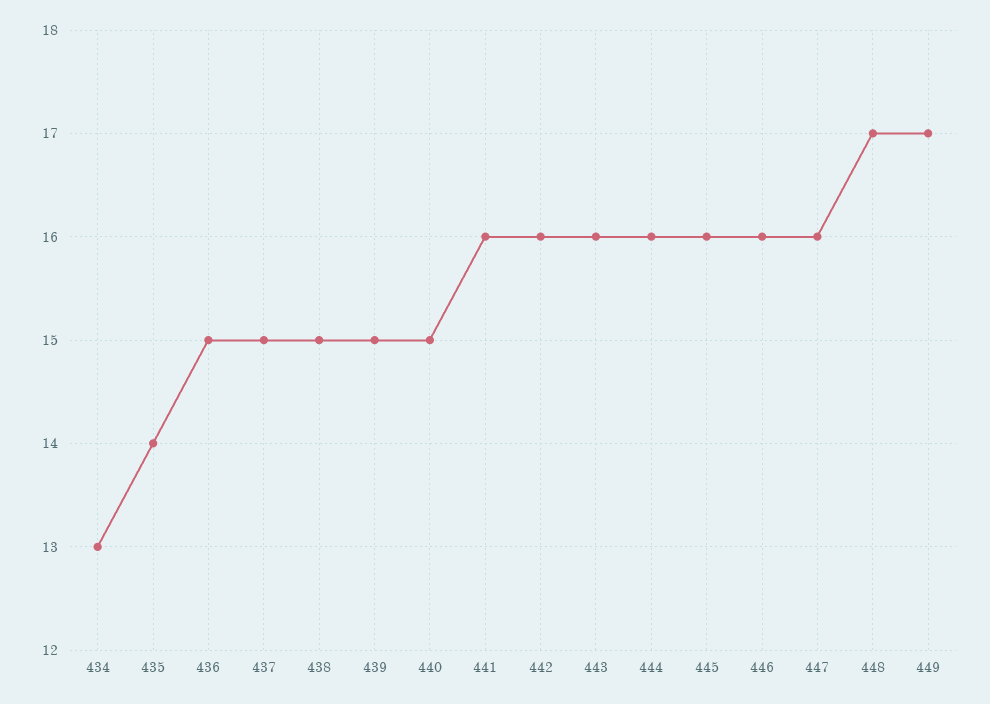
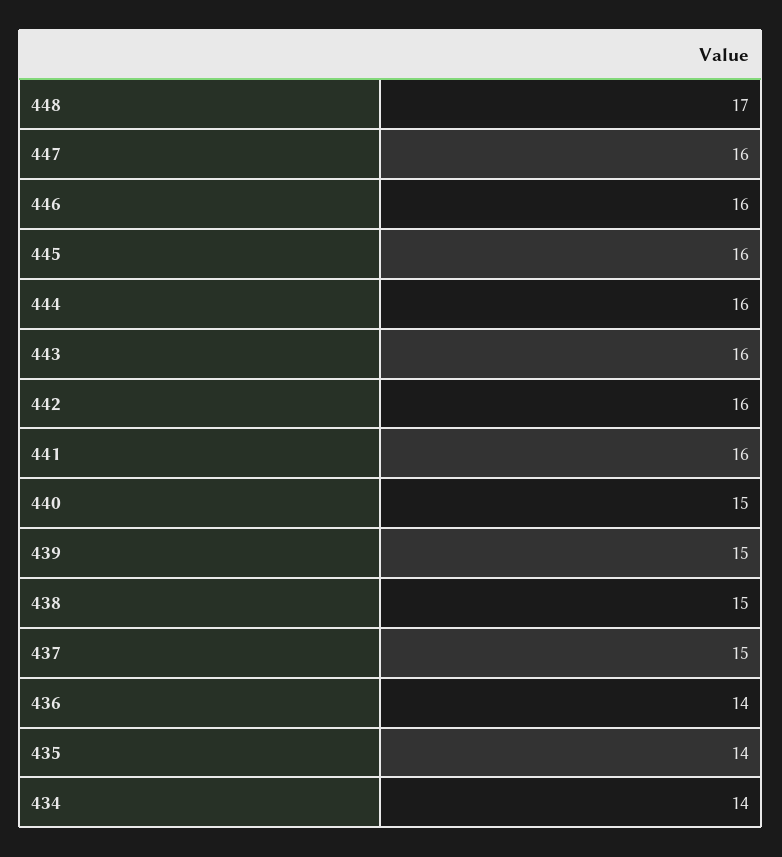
434: 13 -> 14
436: 15 -> 14
449: 17 -> none

